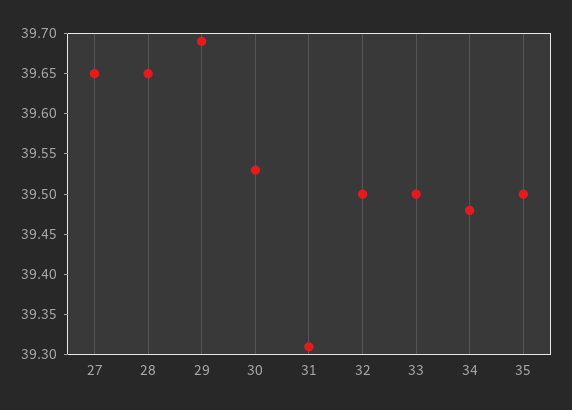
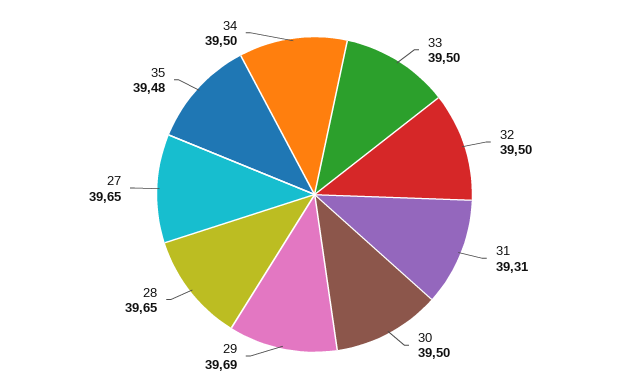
30: 39.53 -> 39.5
34: 39.48 -> 39.5
35: 39.5 -> 39.48

